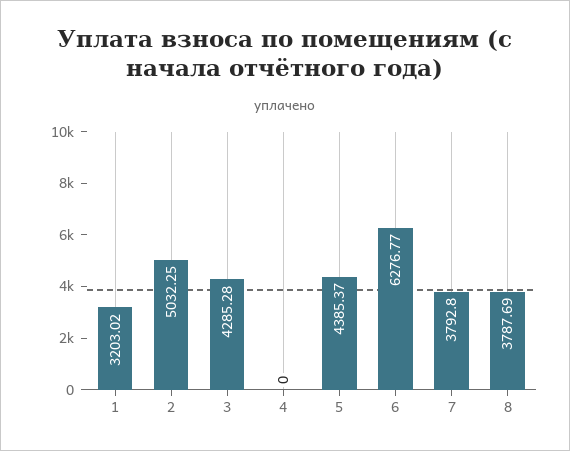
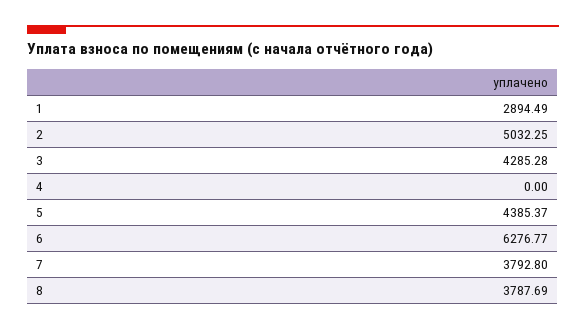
1: 3203.02 -> 2894.49

